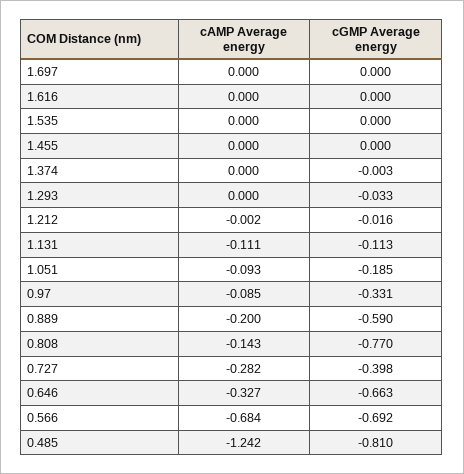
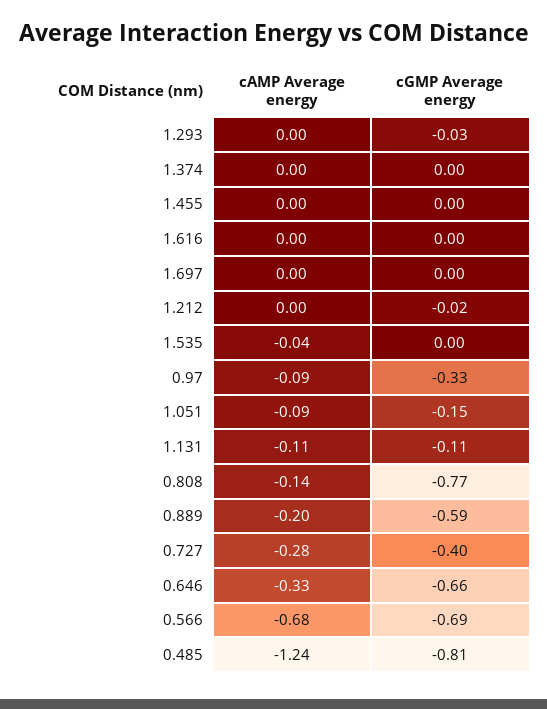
cAMP Average energy, 1.535: 0 -> -0.04
cGMP Average energy, 1.051: -0.185 -> -0.15

